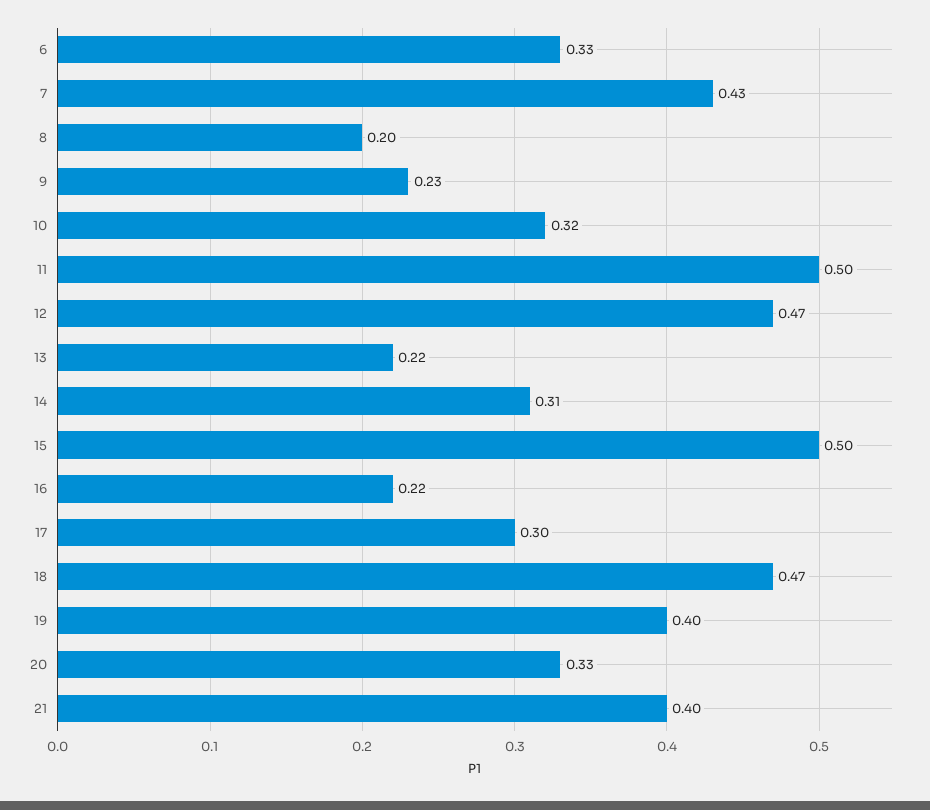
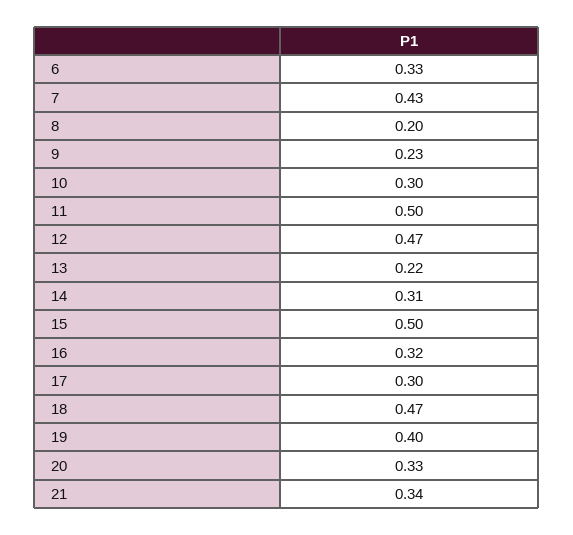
10: 0.32 -> 0.3
16: 0.22 -> 0.32
21: 0.4 -> 0.34

